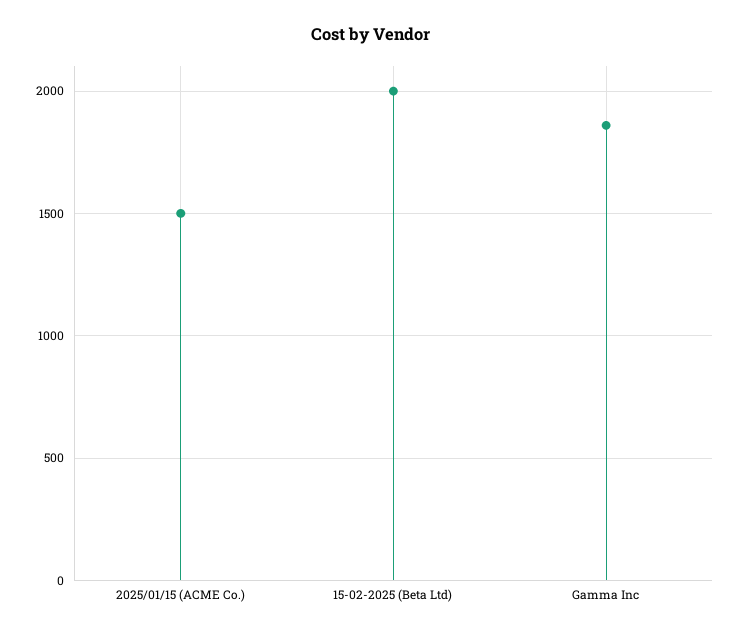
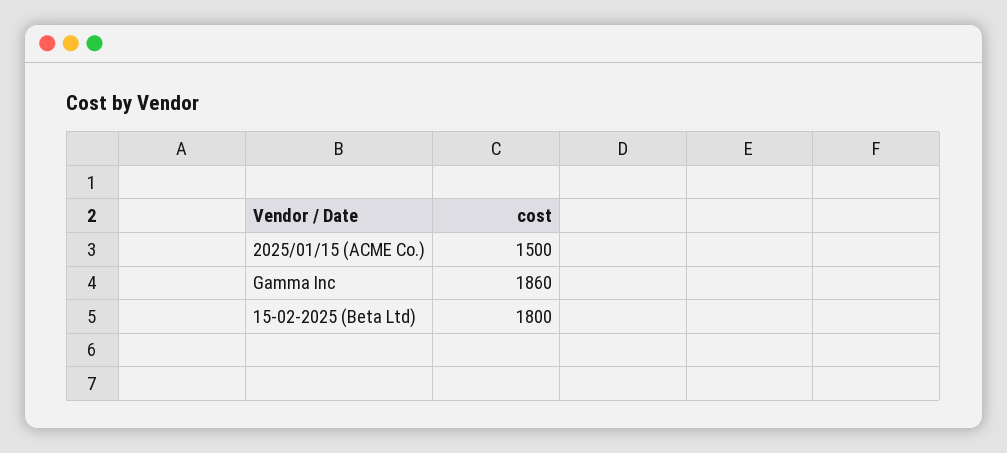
15-02-2025 (Beta Ltd): 2000 -> 1800

